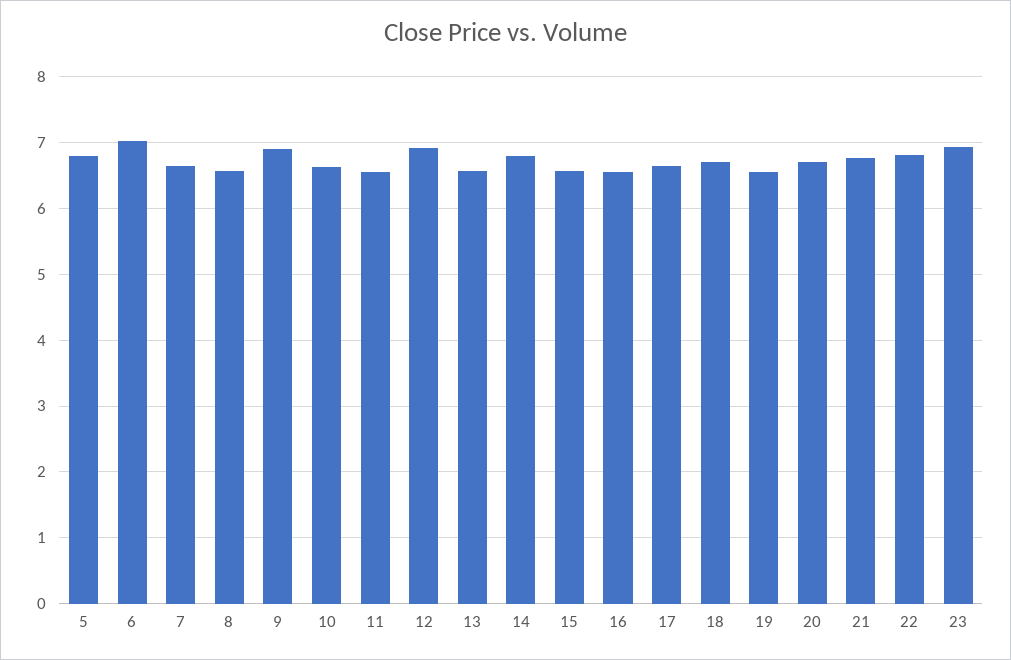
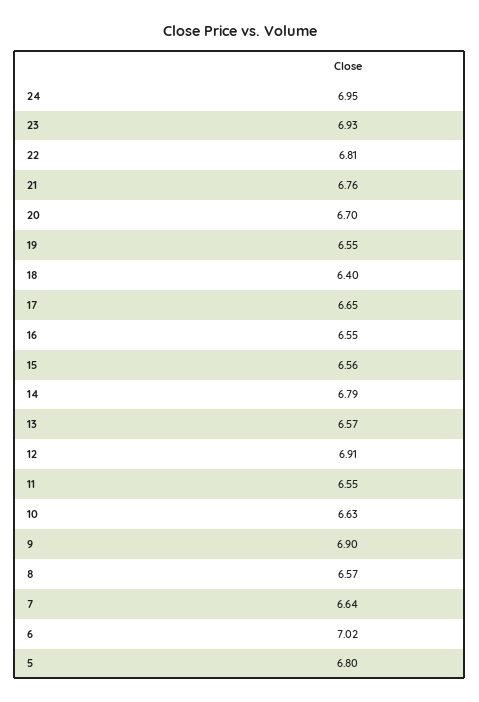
18: 6.7 -> 6.4
24: none -> 6.95

